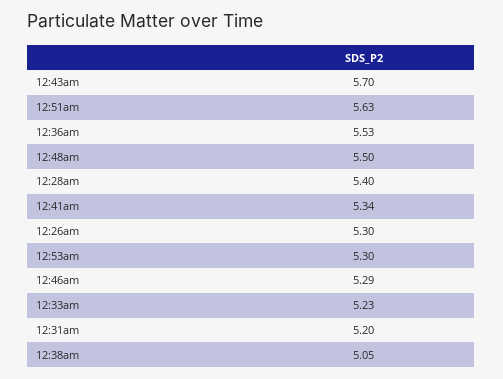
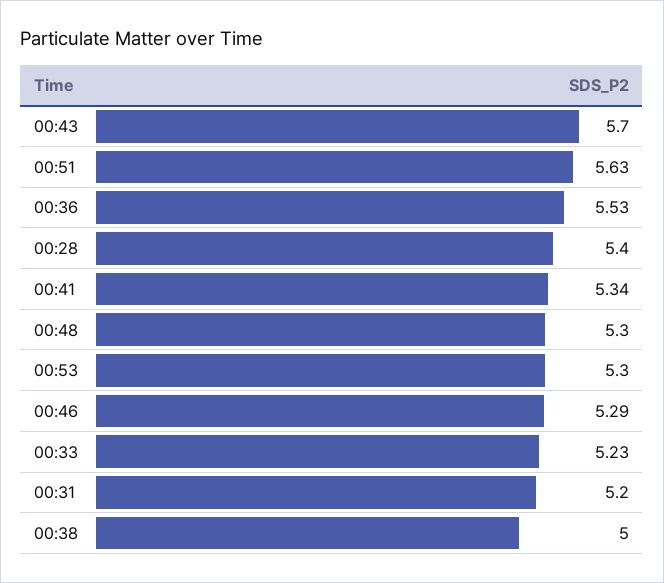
12:48am: 5.5 -> 5.3
12:26am: 5.3 -> none
12:38am: 5.05 -> 5

